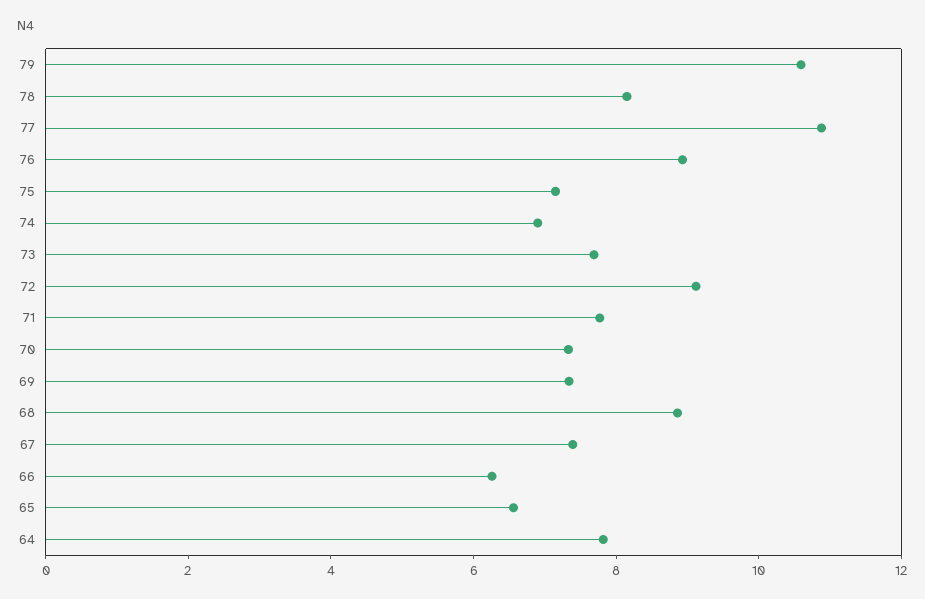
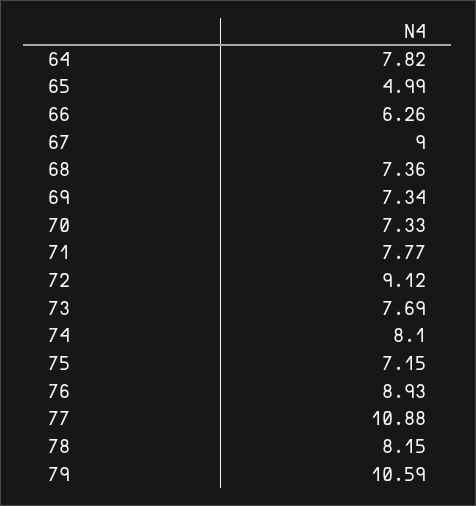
74: 7 -> 8.1
68: 9 -> 7.36
67: 7.5 -> 9
65: 6.5 -> 4.99

